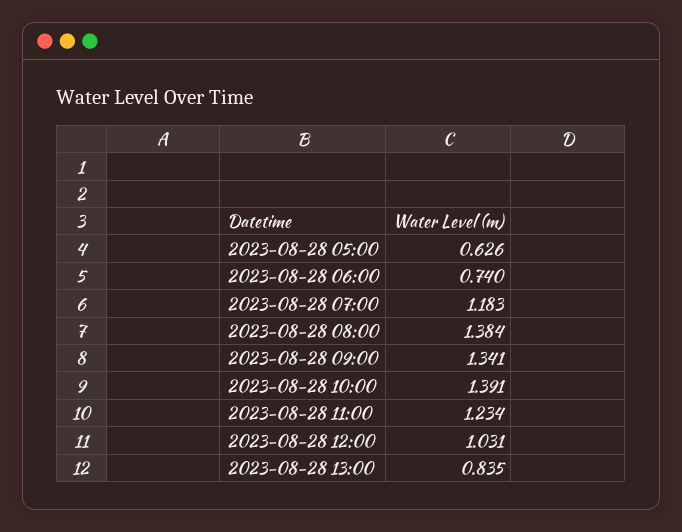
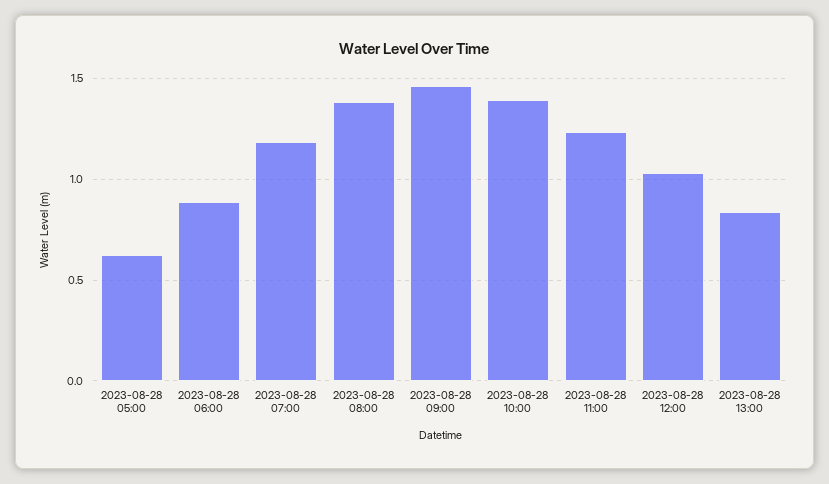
2023-08-28 06:00: 0.74 -> 0.9
2023-08-28 09:00: 1.341 -> 1.45

